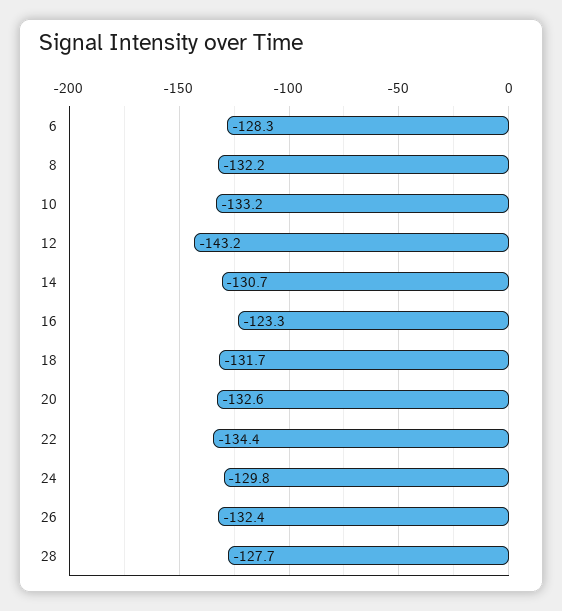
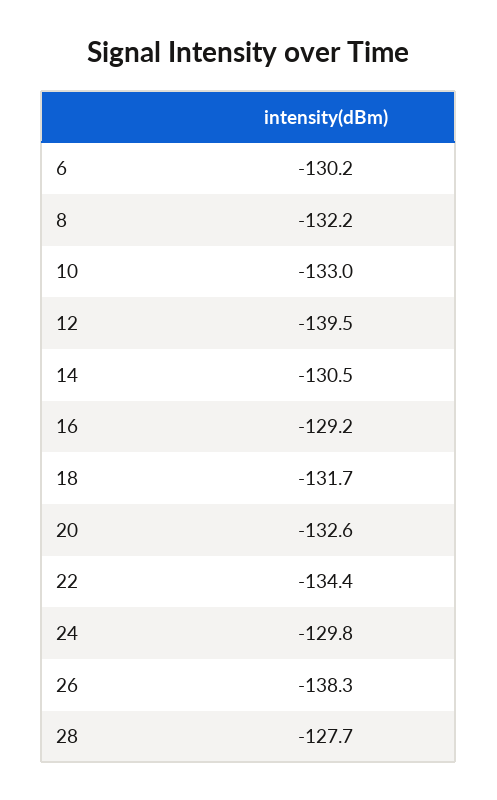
6: -128.3 -> -130.2
10: -133.2 -> -133
12: -143.2 -> -139.5
14: -130.7 -> -130.5
16: -123.3 -> -129.2
26: -132.4 -> -138.3

